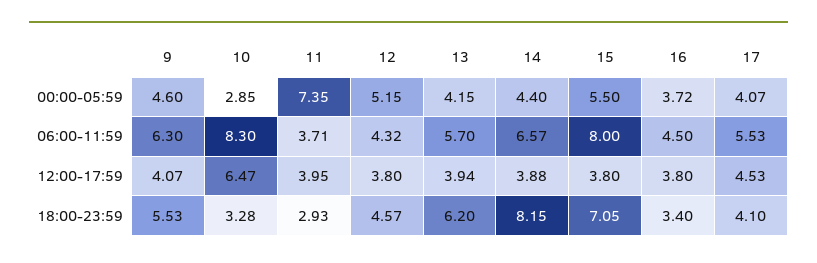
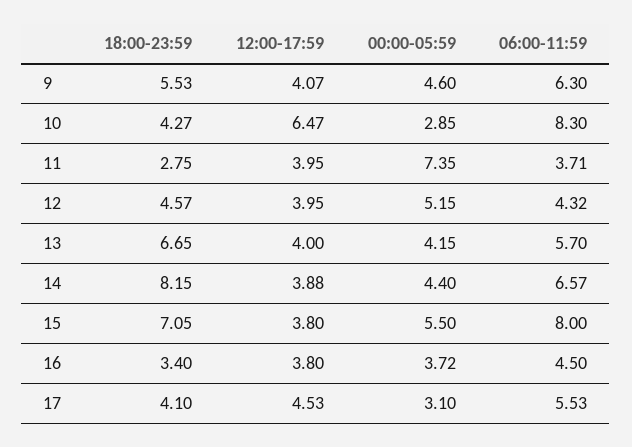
17, 00:00-05:59: 4.07 -> 3.1
12, 12:00-17:59: 3.8 -> 3.95
13, 12:00-17:59: 3.94 -> 4
10, 18:00-23:59: 3.28 -> 4.27
11, 18:00-23:59: 2.93 -> 2.75
13, 18:00-23:59: 6.2 -> 6.65

